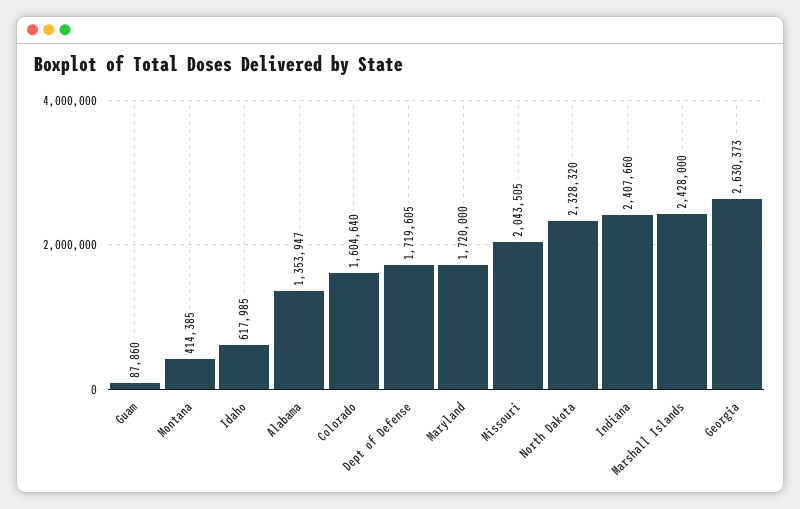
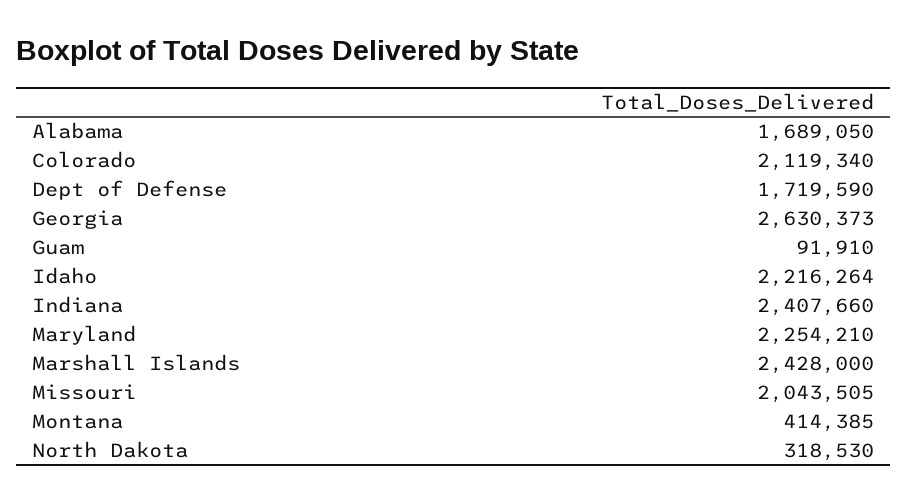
Guam: 87860 -> 91910
Idaho: 617985 -> 2216264
Alabama: 1353947 -> 1689050
Colorado: 1604640 -> 2119340
Dept of Defense: 1719605 -> 1719590
Maryland: 1720000 -> 2254210
North Dakota: 2328320 -> 318530

